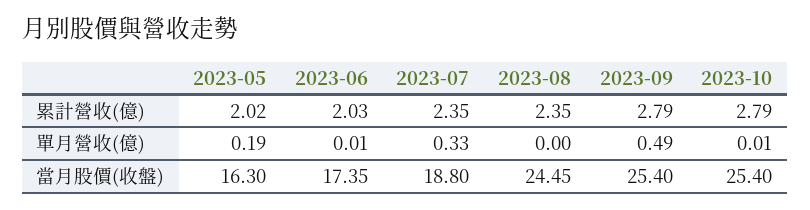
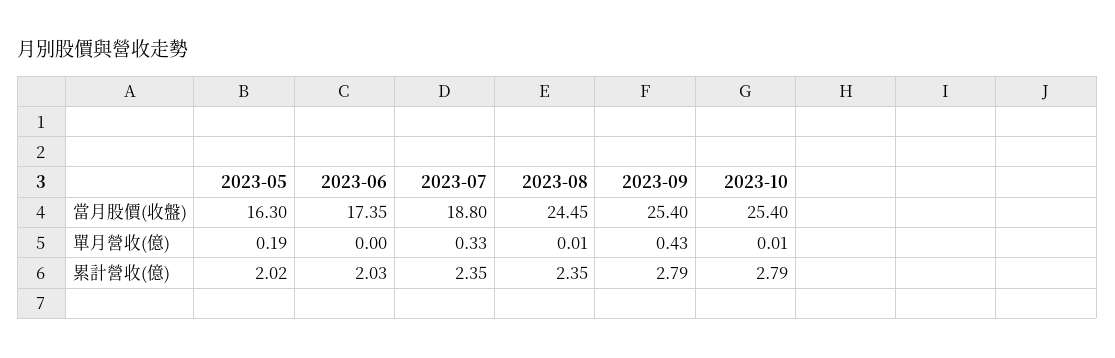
2023-06, 單月營收(億): 0.01 -> 0
2023-08, 單月營收(億): 0 -> 0.01
2023-09, 單月營收(億): 0.49 -> 0.43

